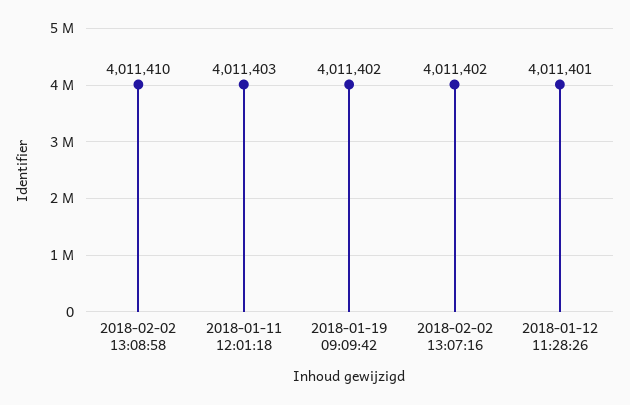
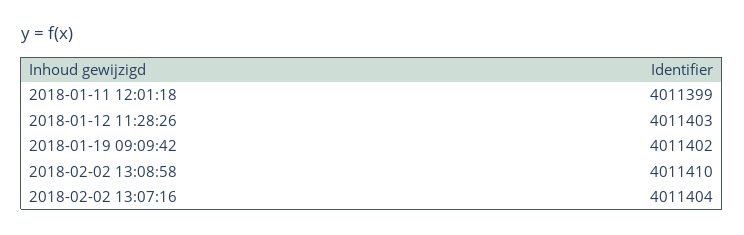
2018-01-11 12:01:18: 4011403 -> 4011399
2018-02-02 13:07:16: 4011402 -> 4011404
2018-01-12 11:28:26: 4011401 -> 4011403

